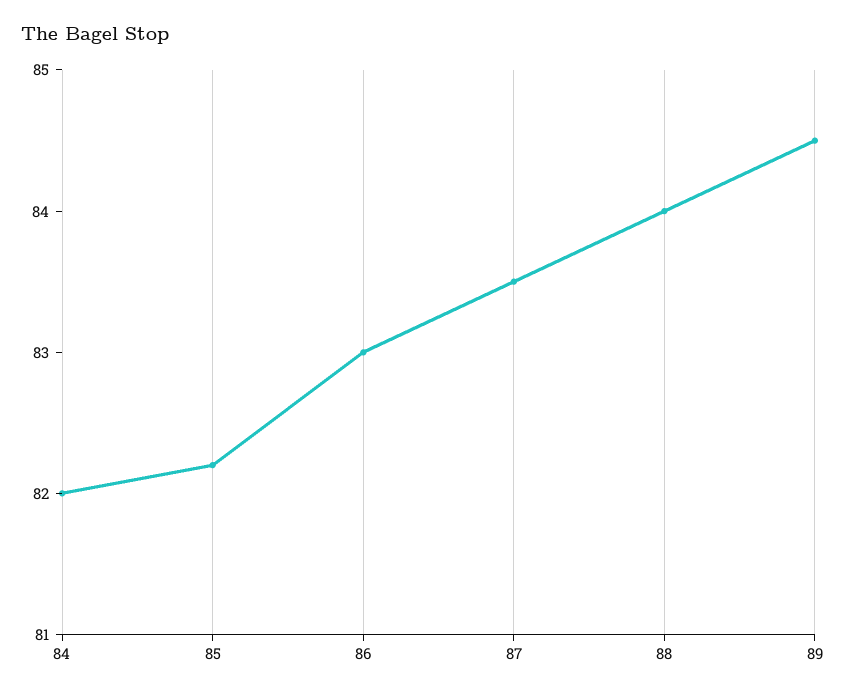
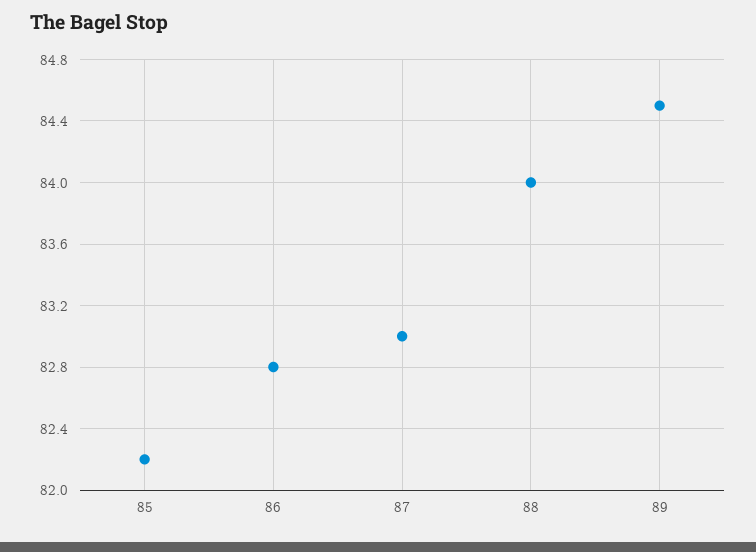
84: 82 -> none
86: 83 -> 82.8
87: 83.5 -> 83

